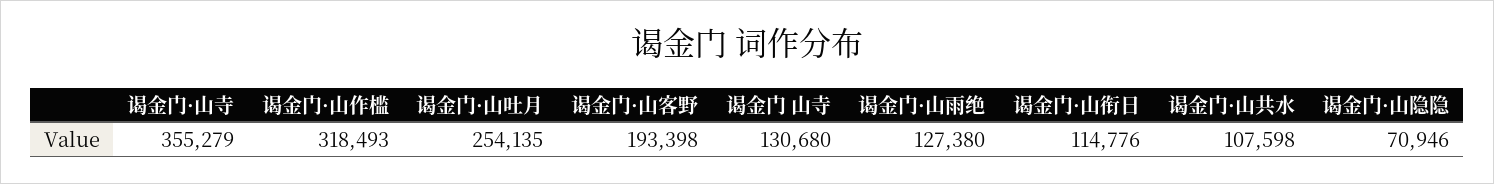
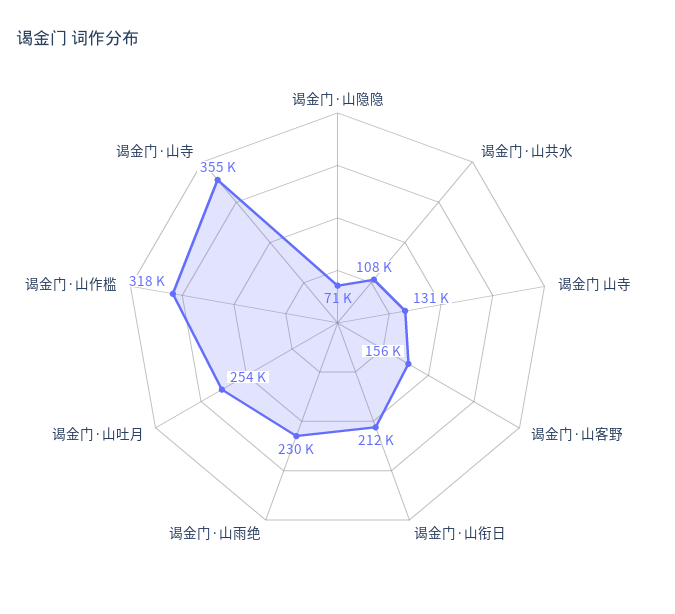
谒金门·山客野: 193398 -> 156000
谒金门·山雨绝: 127380 -> 230000
谒金门·山衔日: 114776 -> 212000

